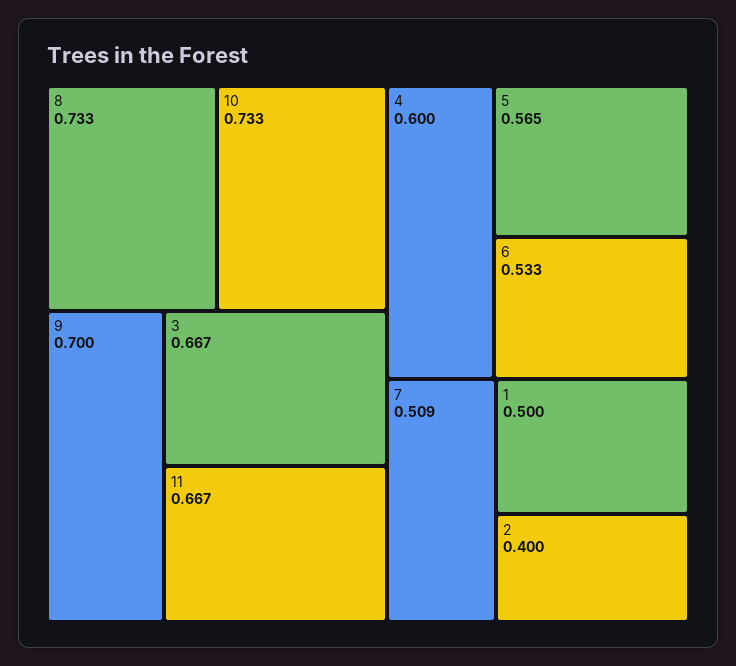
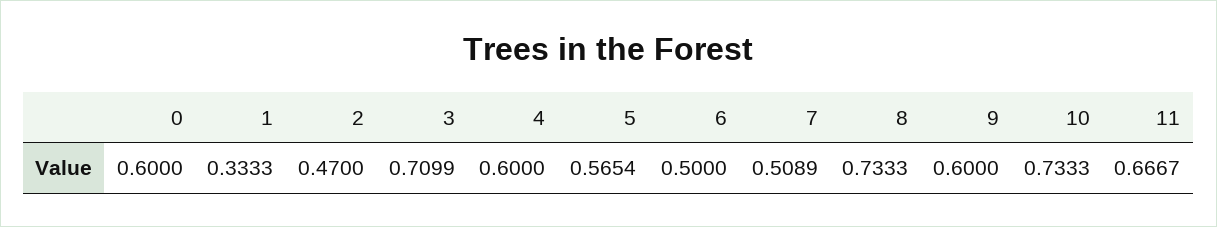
9: 0.7 -> 0.6
3: 0.667 -> 0.7099
6: 0.533 -> 0.5
1: 0.5 -> 0.3333
2: 0.4 -> 0.47
0: none -> 0.6

